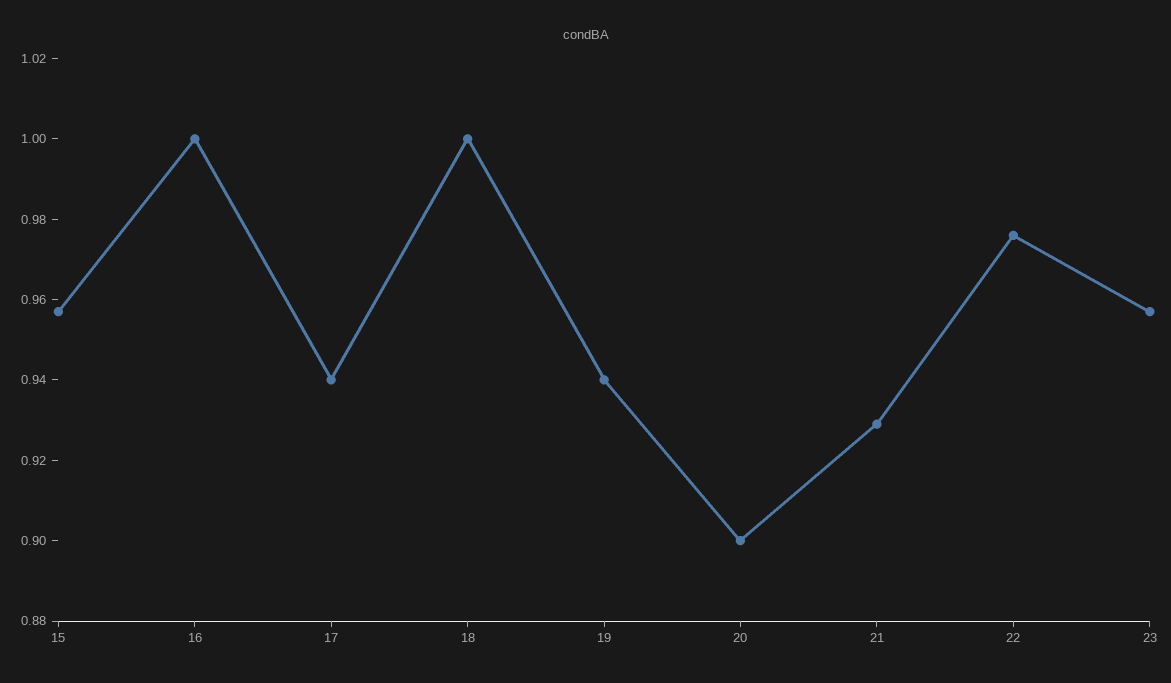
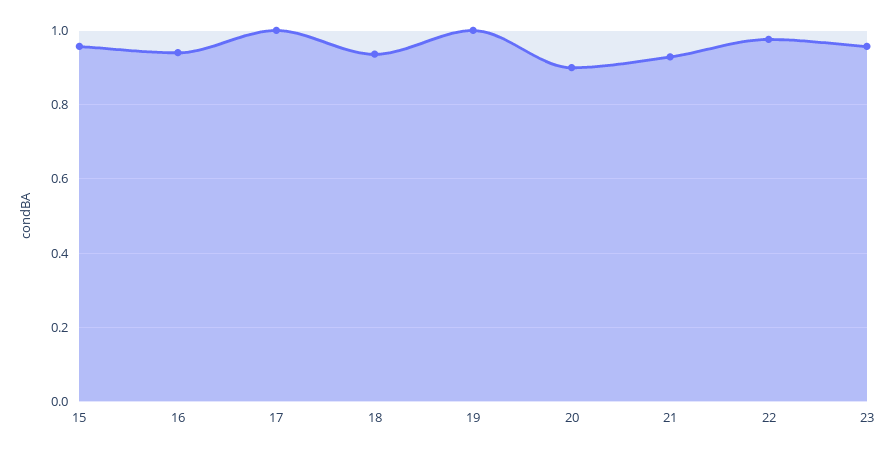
16: 1 -> 0.94
17: 0.94 -> 1
18: 1 -> 0.94
19: 0.94 -> 1

